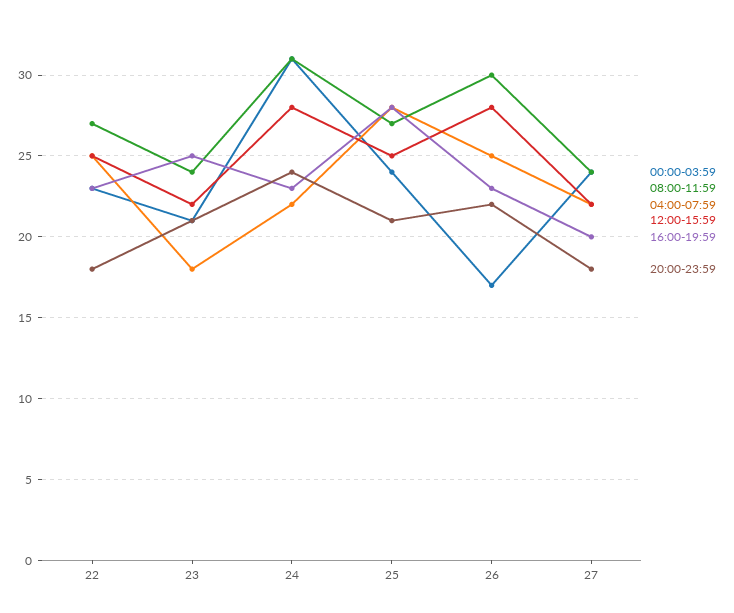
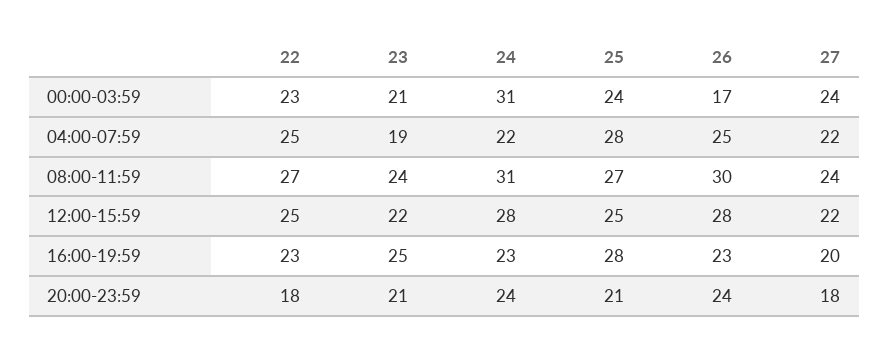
04:00-07:59, 23: 18 -> 19
20:00-23:59, 26: 22 -> 24

